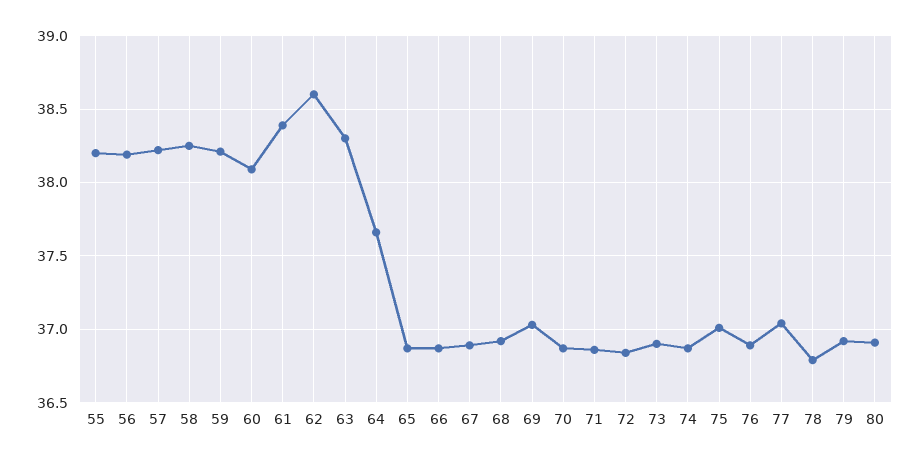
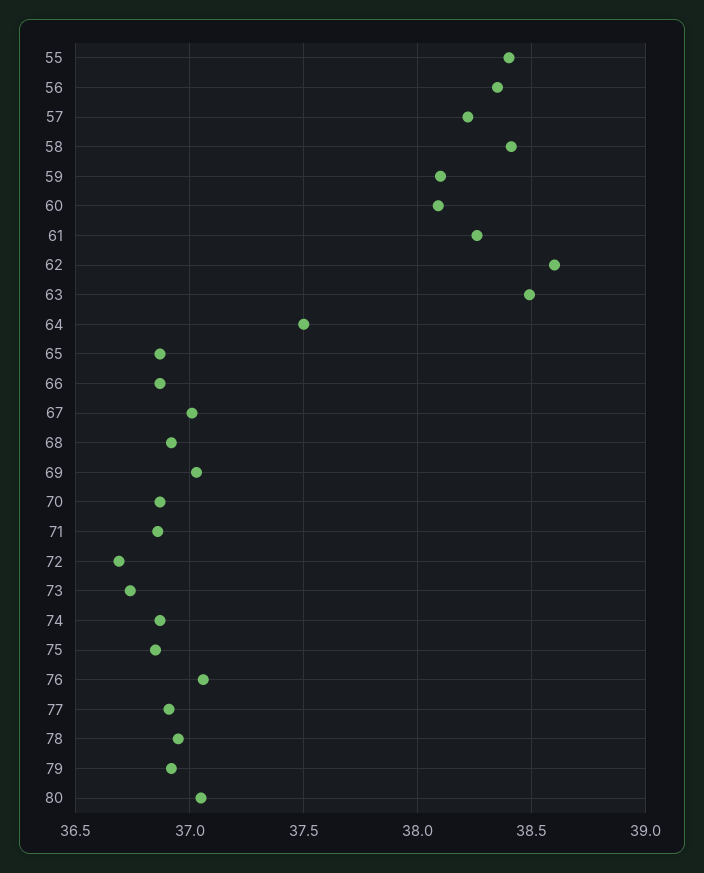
55: 38.2 -> 38.4
56: 38.2 -> 38.35
58: 38.25 -> 38.4
59: 38.2 -> 38.1
61: 38.4 -> 38.25
63: 38.3 -> 38.5
64: 37.65 -> 37.5
67: 36.9 -> 37
72: 36.85 -> 36.7
73: 36.9 -> 36.75
75: 37 -> 36.85
76: 36.9 -> 37.05
77: 37.05 -> 36.9
78: 36.8 -> 36.95
80: 36.9 -> 37.05

